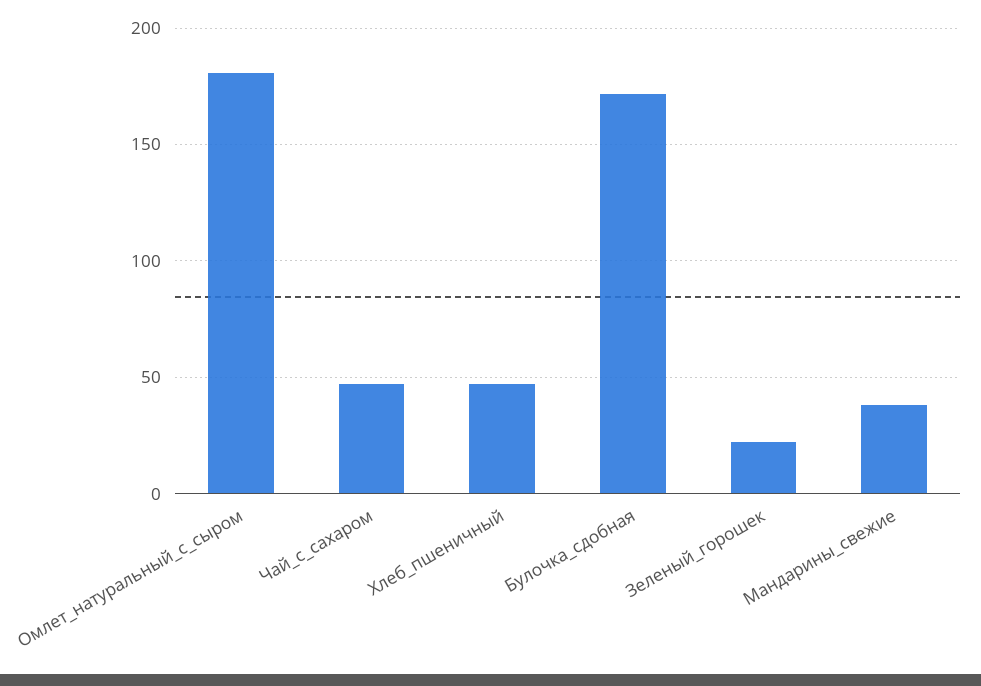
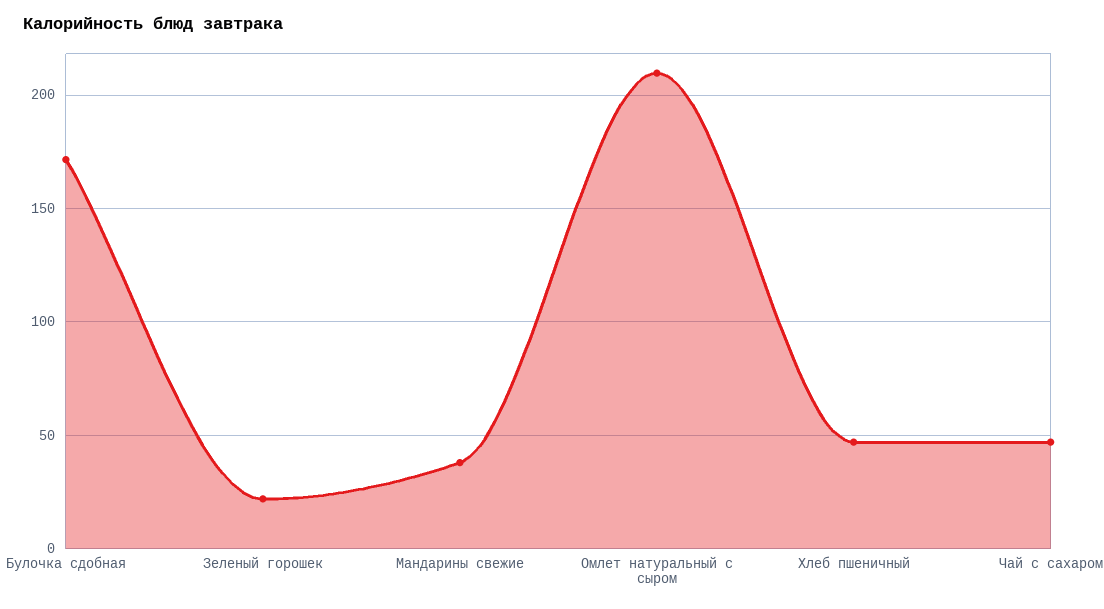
Омлет_натуральный_с_сыром: 180 -> 210

